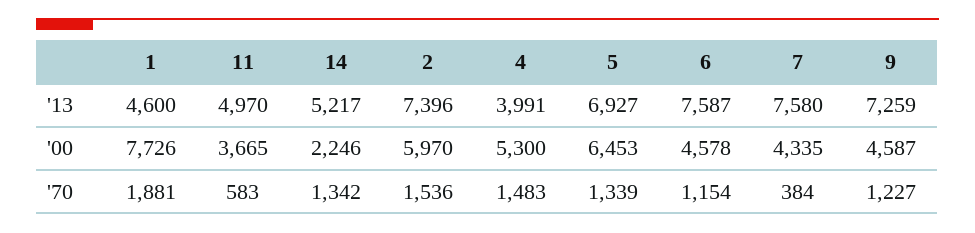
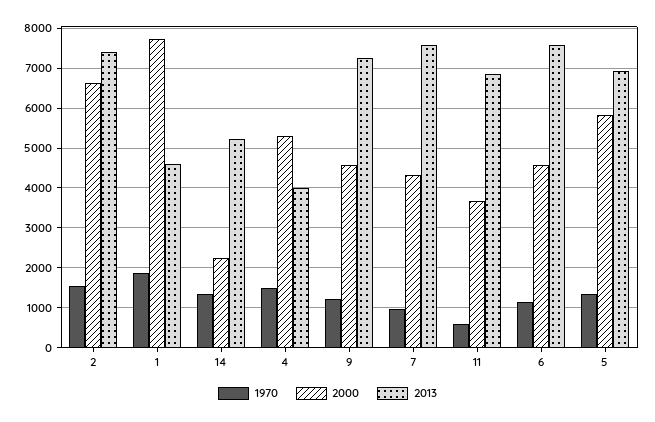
'13, 11: 4970 -> 6800
'00, 2: 5970 -> 6600
'00, 5: 6453 -> 5800
'70, 7: 384 -> 1000

